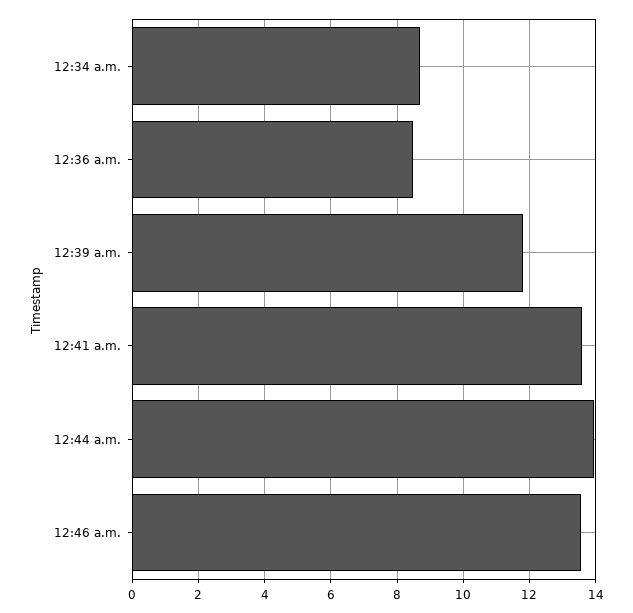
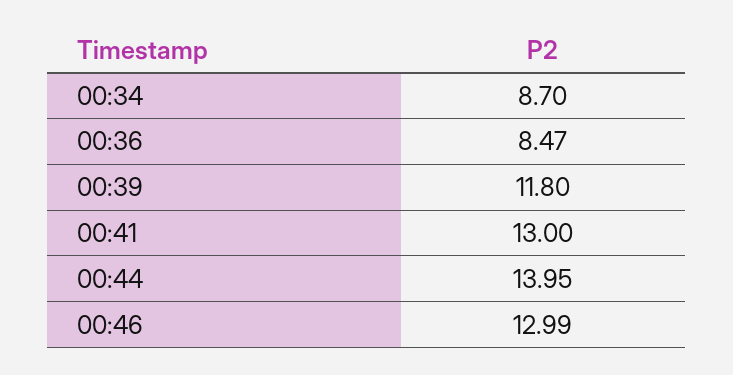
12:41 a.m.: 13.6 -> 13
12:46 a.m.: 13.6 -> 12.99

